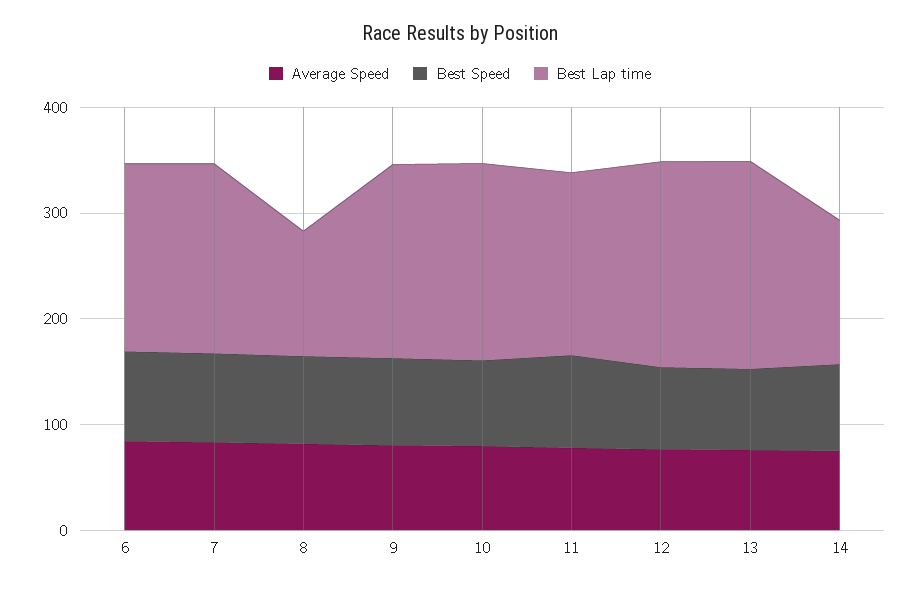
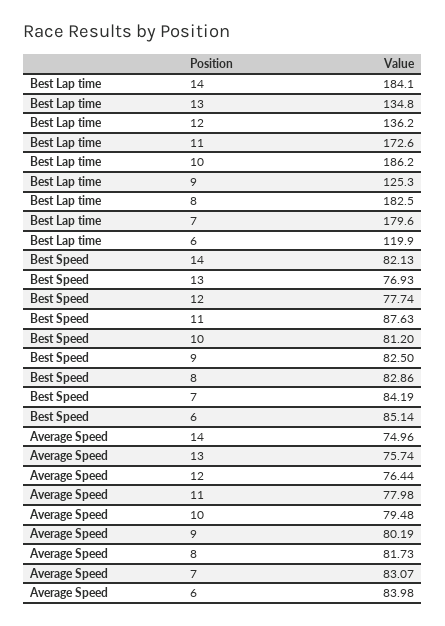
Best Lap time, 6: 180 -> 119.9
Best Lap time, 8: 120 -> 182.5
Best Lap time, 9: 180 -> 125.3
Best Lap time, 12: 200 -> 136.2
Best Lap time, 13: 200 -> 134.8
Best Lap time, 14: 140 -> 184.1

